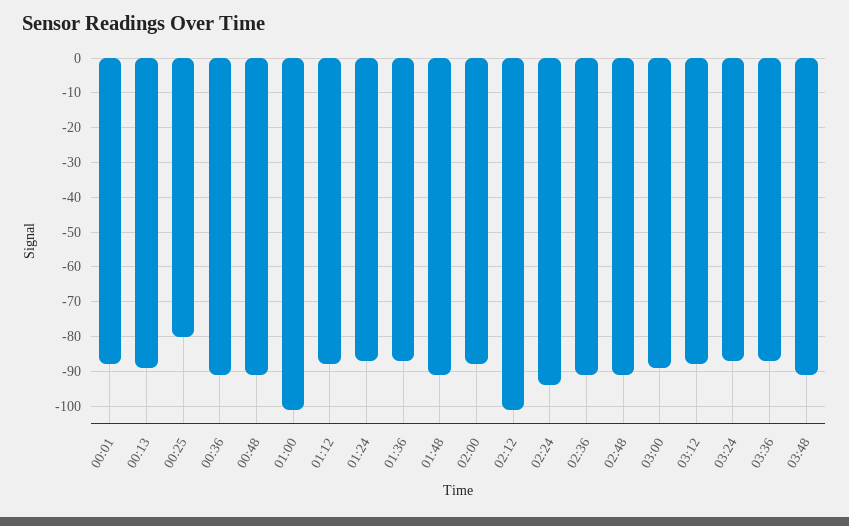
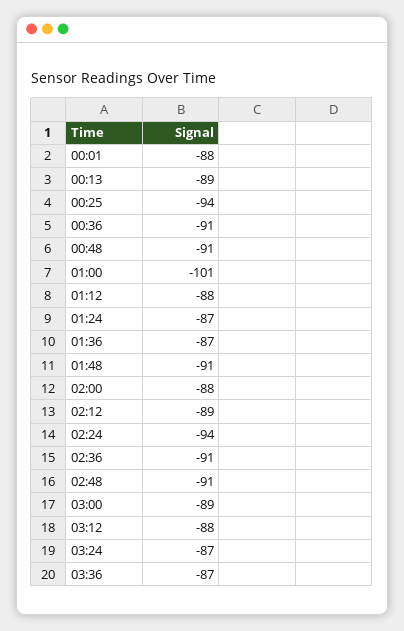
00:25: -80 -> -94
02:12: -100 -> -89
03:48: -90 -> none

